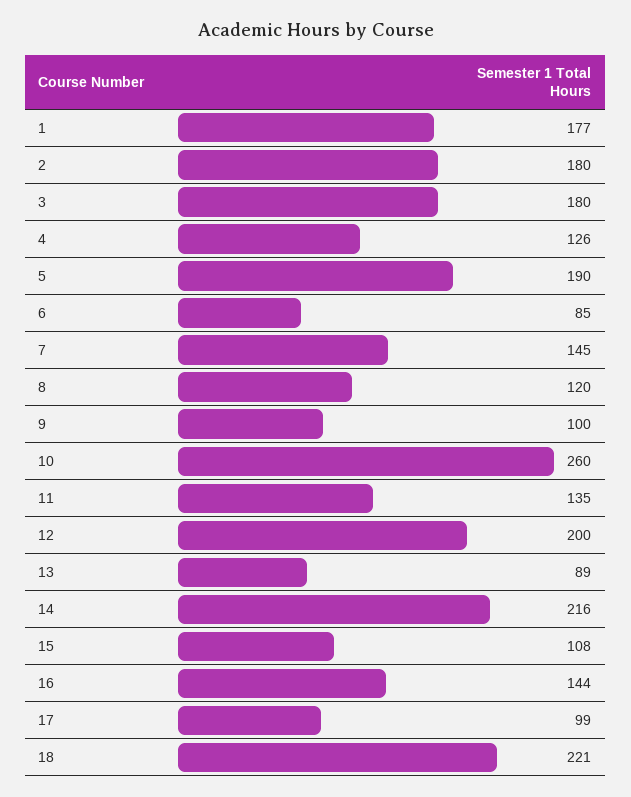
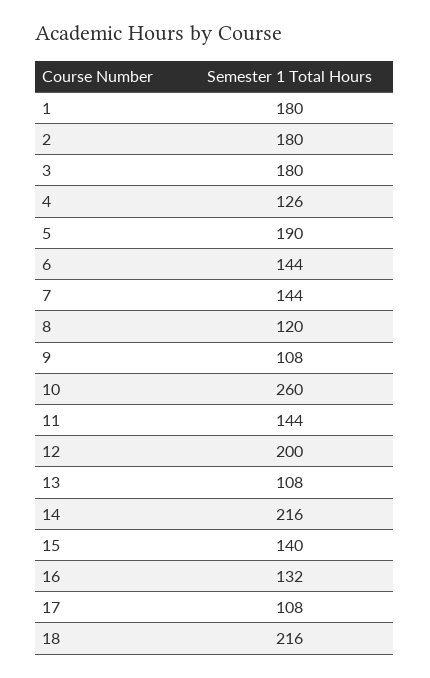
1: 177 -> 180
6: 85 -> 144
7: 145 -> 144
9: 100 -> 108
11: 135 -> 144
13: 89 -> 108
15: 108 -> 140
16: 144 -> 132
17: 99 -> 108
18: 221 -> 216

